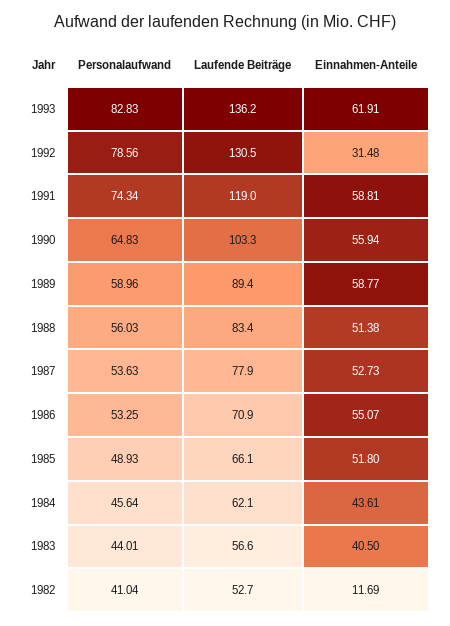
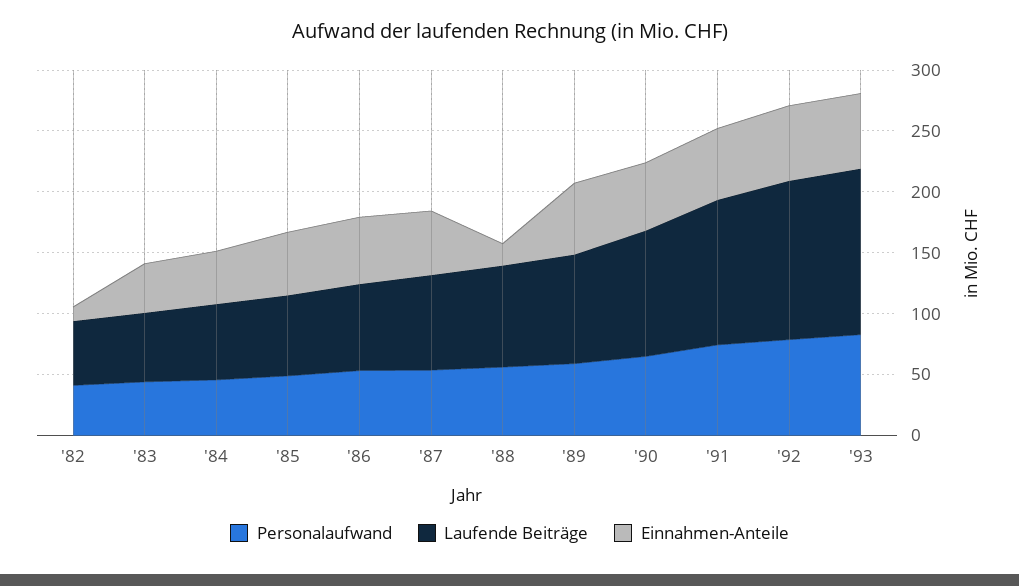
Einnahmen-Anteile, 1992: 31.48 -> 60
Einnahmen-Anteile, 1988: 51.38 -> 20

